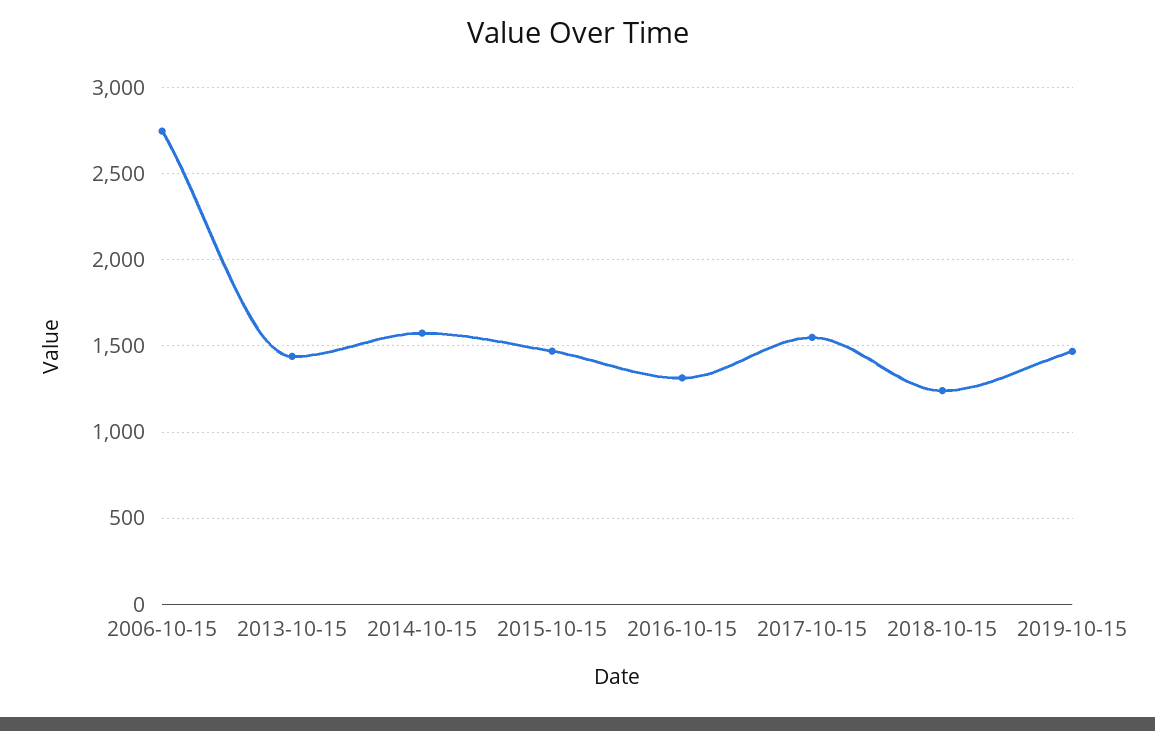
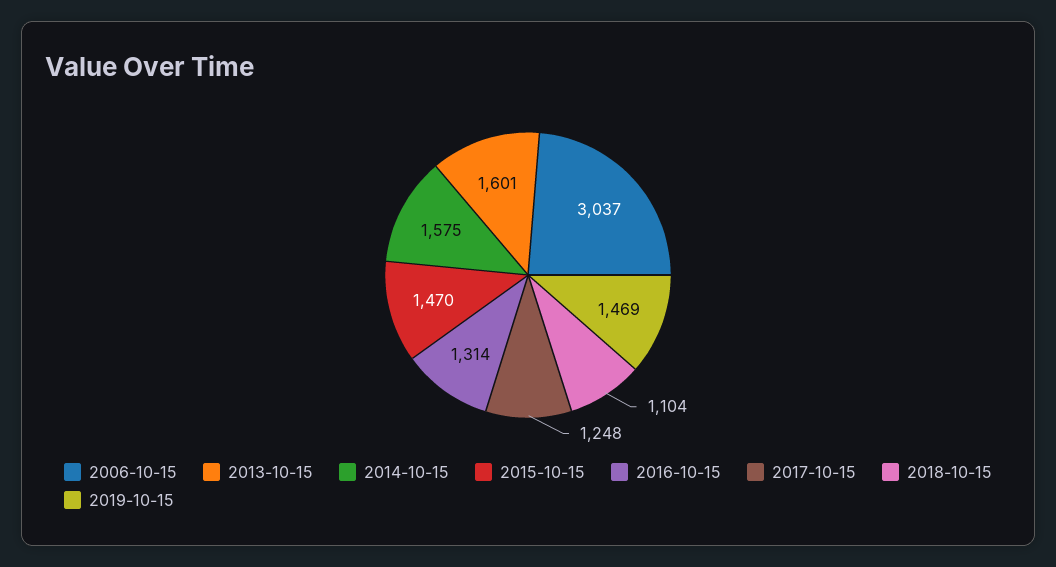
2006-10-15: 2750 -> 3037
2013-10-15: 1450 -> 1601
2017-10-15: 1550 -> 1248
2018-10-15: 1250 -> 1104

